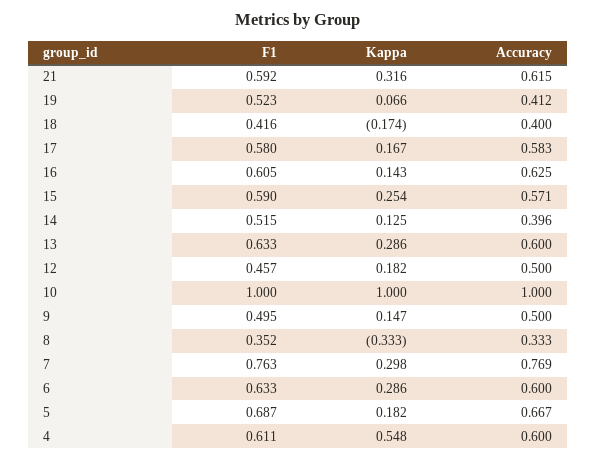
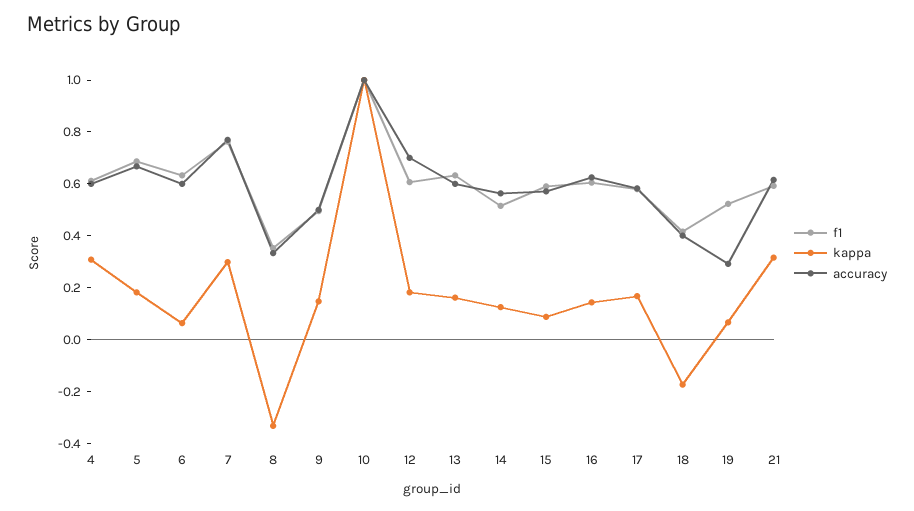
Accuracy, 19: 0.412 -> 0.3
Kappa, 15: 0.254 -> 0.1
Accuracy, 14: 0.396 -> 0.55
Kappa, 13: 0.286 -> 0.15
F1, 12: 0.457 -> 0.6
Accuracy, 12: 0.5 -> 0.7
Kappa, 6: 0.286 -> 0.05
Kappa, 4: 0.548 -> 0.3

